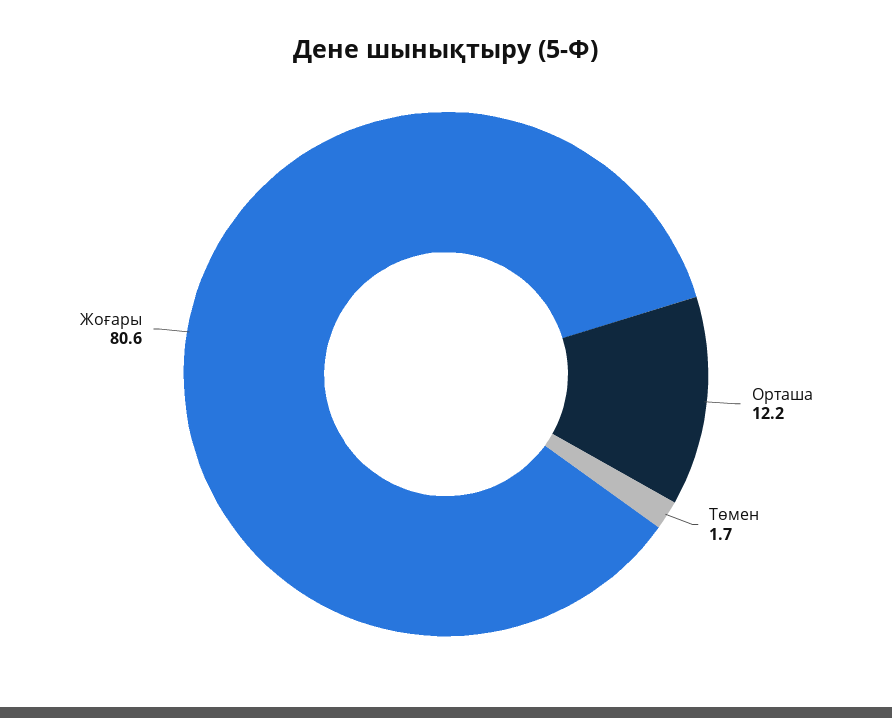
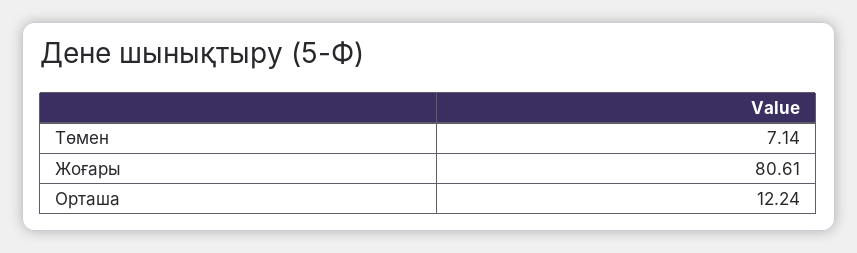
Төмен: 1.7 -> 7.14

